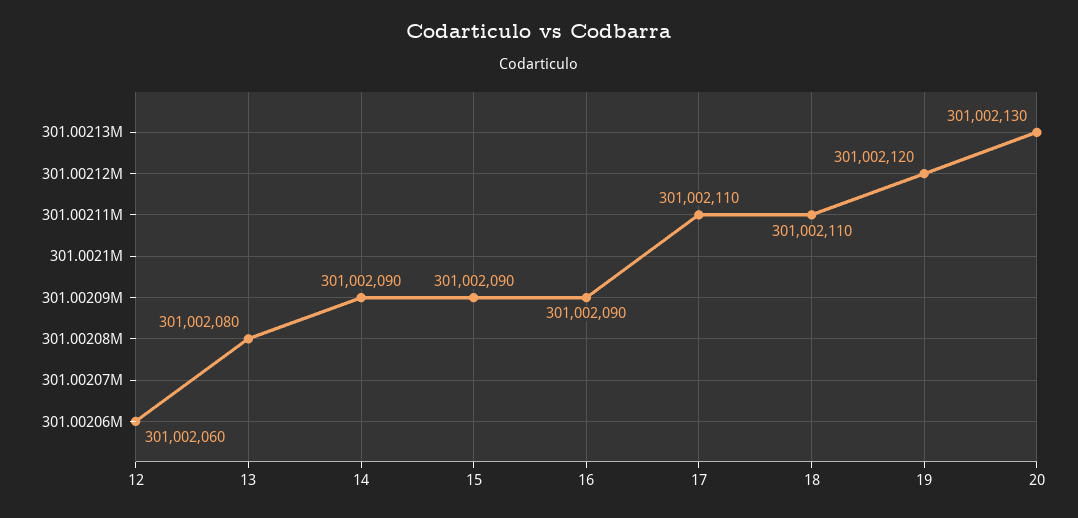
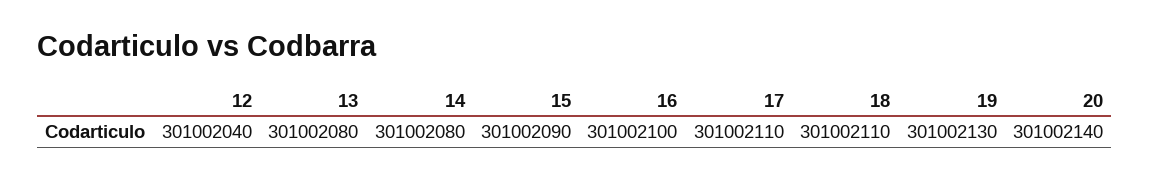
12: 301002060 -> 301002040
14: 301002090 -> 301002080
16: 301002090 -> 301002100
19: 301002120 -> 301002130
20: 301002130 -> 301002140

